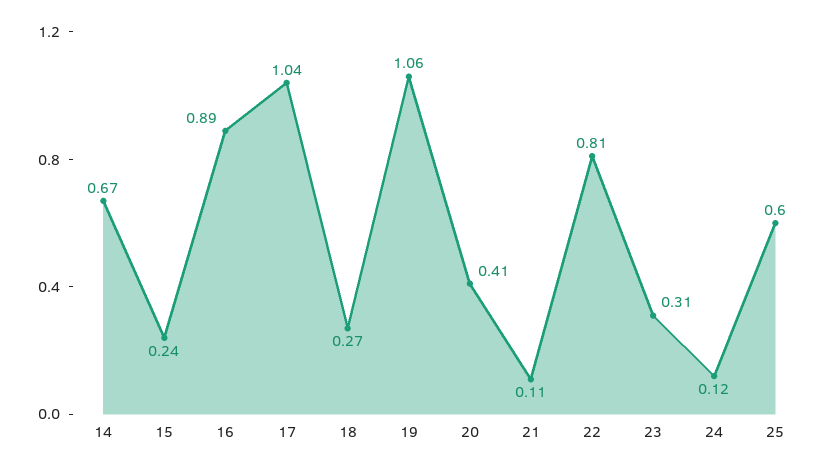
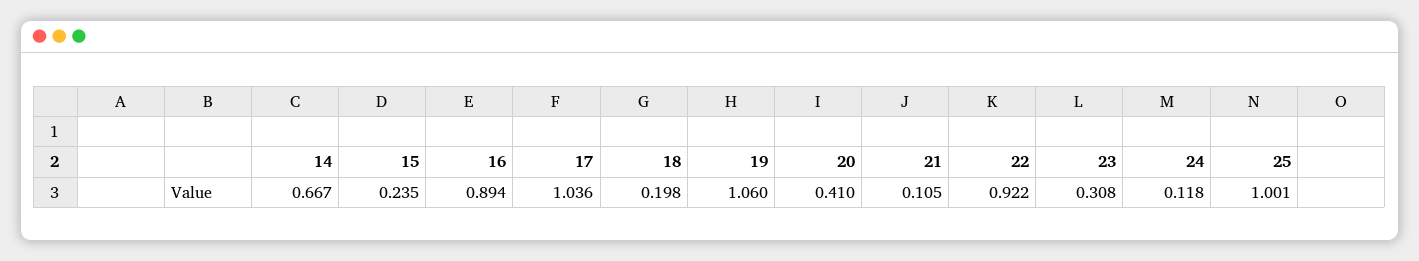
18: 0.27 -> 0.198
22: 0.81 -> 0.922
25: 0.6 -> 1.001

